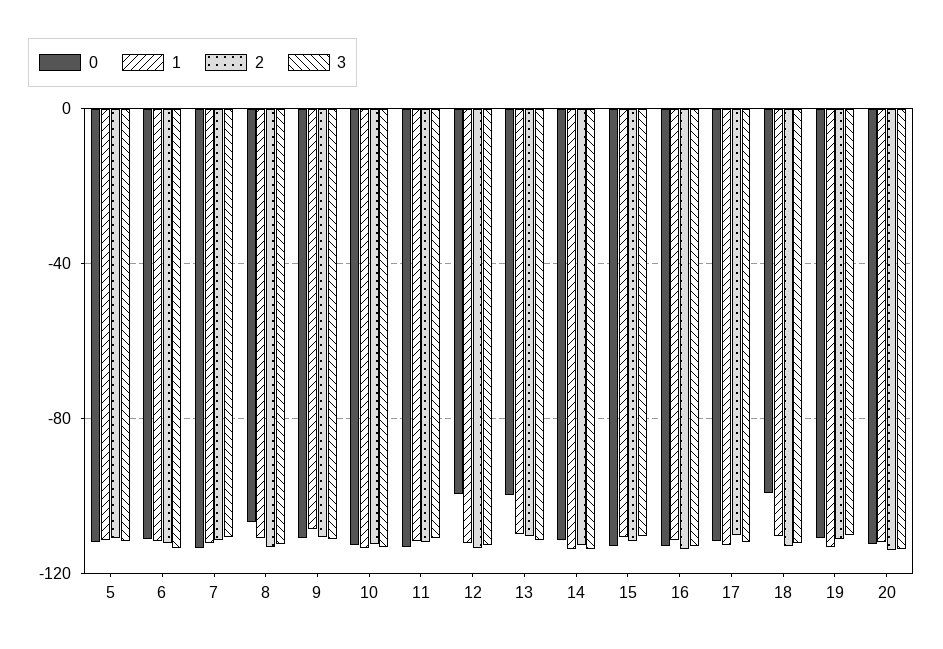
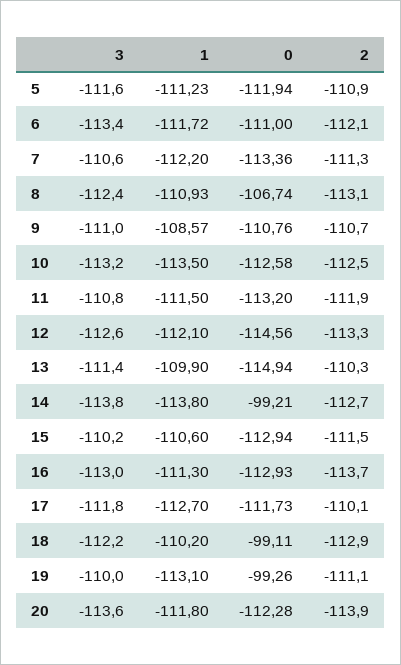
0, 12: -100 -> -114.56
0, 13: -100 -> -114.94
0, 14: -110 -> -99.21
0, 19: -110 -> -99.26

